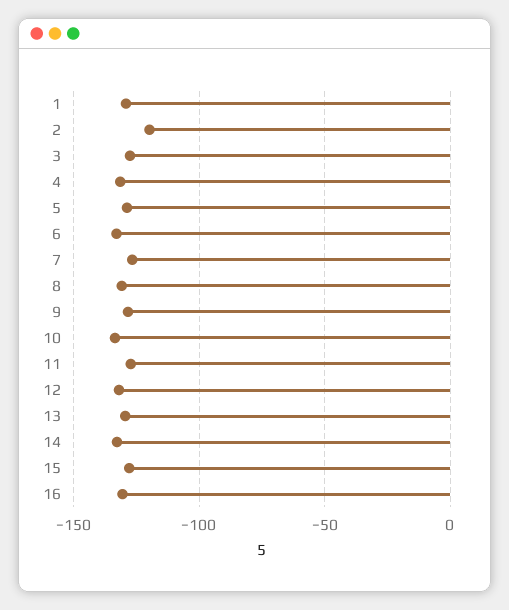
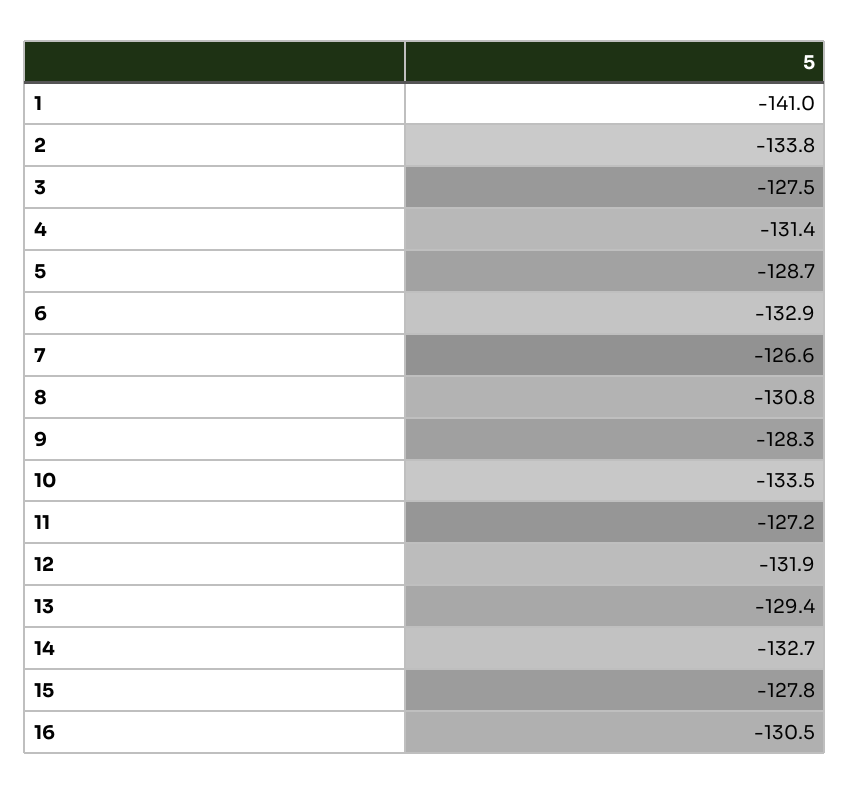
1: -130 -> -141
2: -120 -> -133.8

